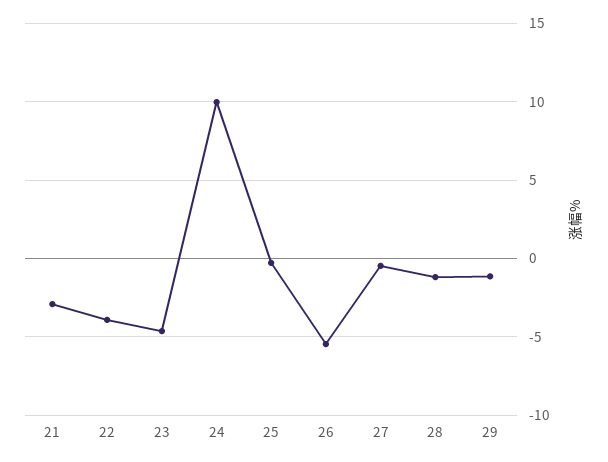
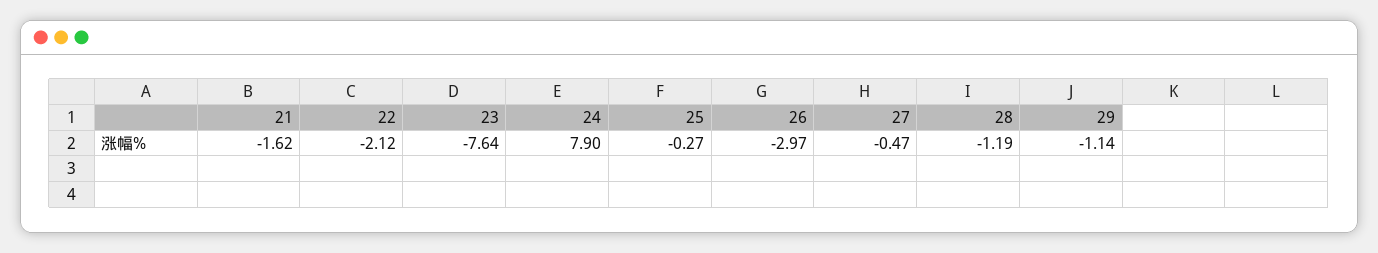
21: -3 -> -1.62
22: -4 -> -2.12
23: -4.5 -> -7.64
24: 10 -> 7.9
26: -5.5 -> -2.97

